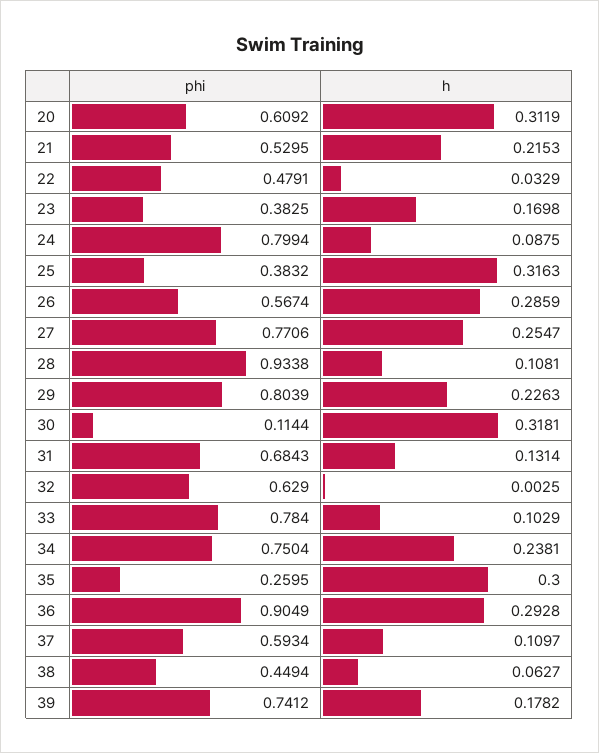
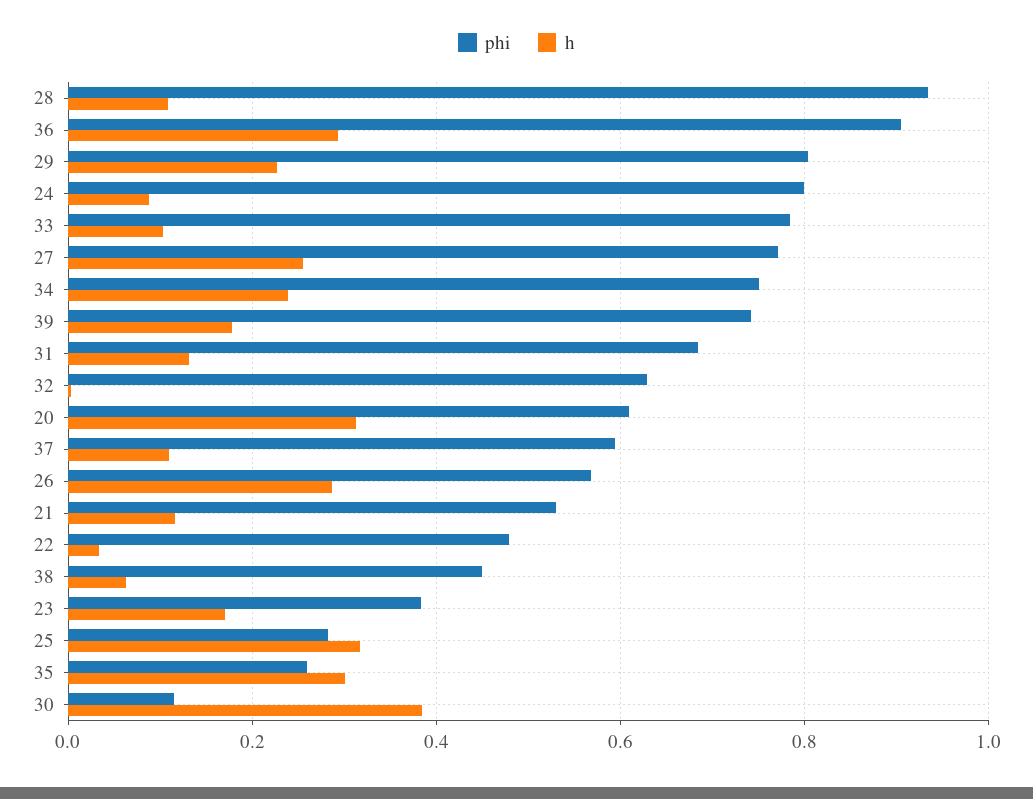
h, 21: 0.2153 -> 0.12
phi, 25: 0.3832 -> 0.28
h, 30: 0.3181 -> 0.38

